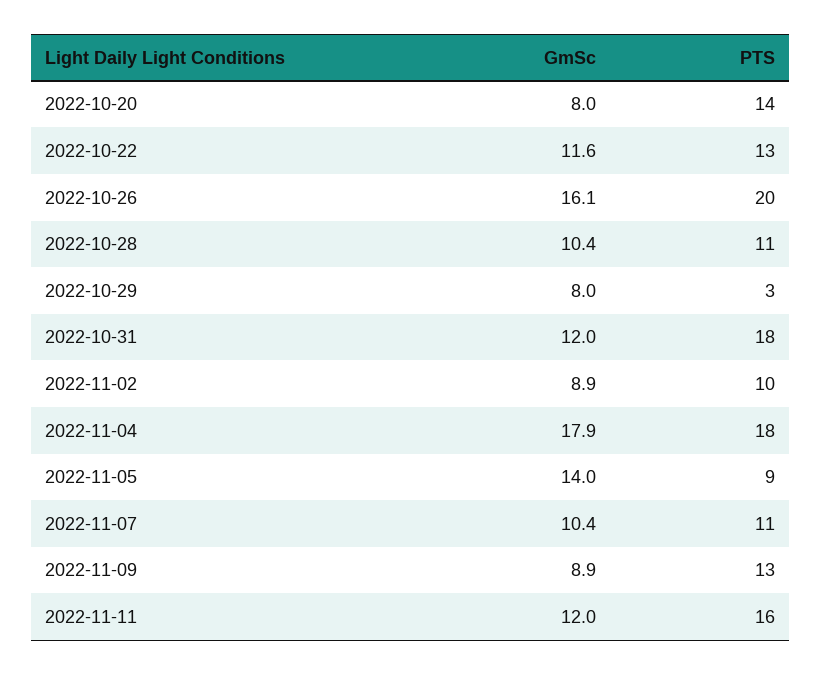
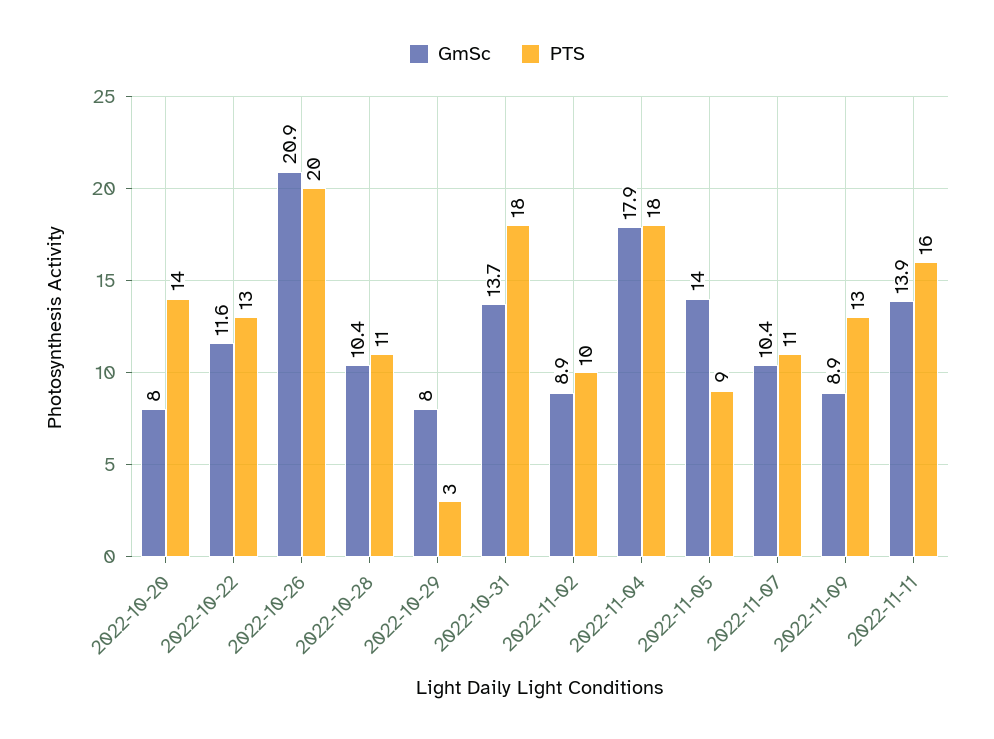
GmSc, 2022-10-26: 16.1 -> 20.9
GmSc, 2022-10-31: 12 -> 13.7
GmSc, 2022-11-11: 12 -> 13.9

